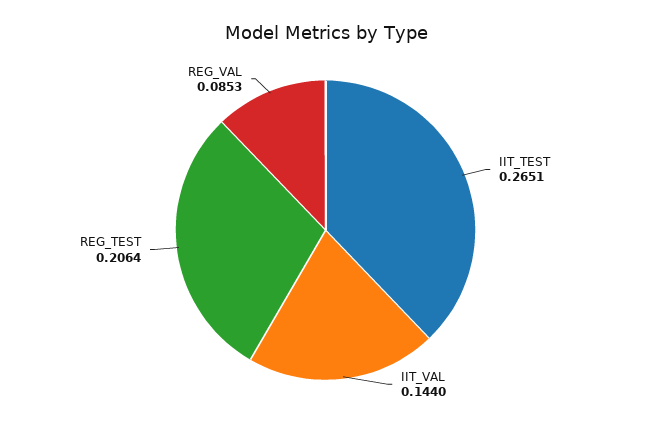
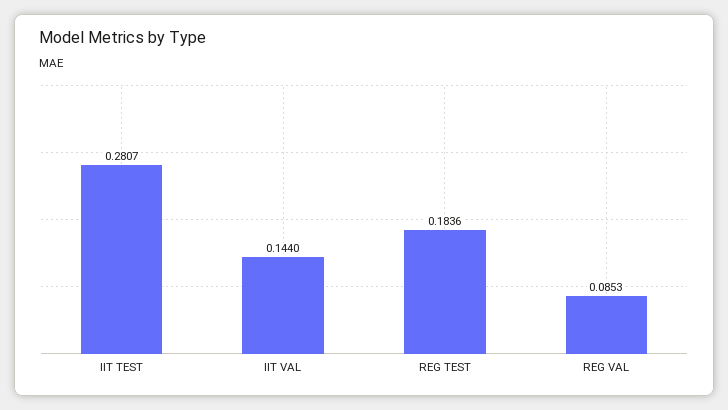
IIT_TEST: 0.2651 -> 0.2807
REG_TEST: 0.2064 -> 0.1836

